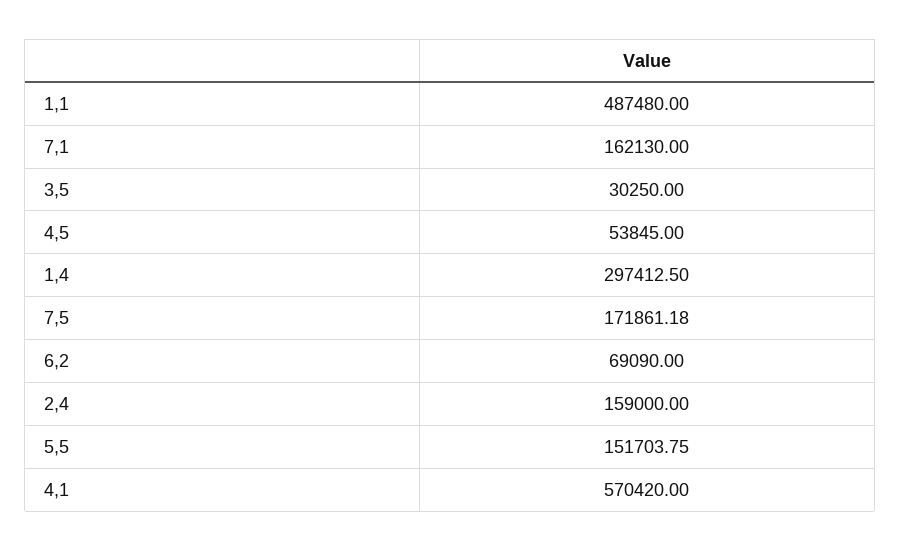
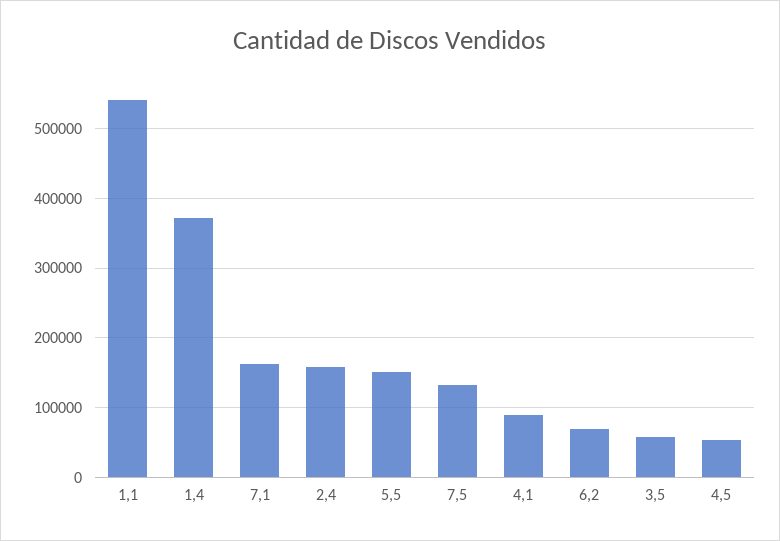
1,1: 487480 -> 540000
3,5: 30250 -> 60000
1,4: 297412.5 -> 370000
7,5: 171861.18 -> 130000
4,1: 570420 -> 90000

